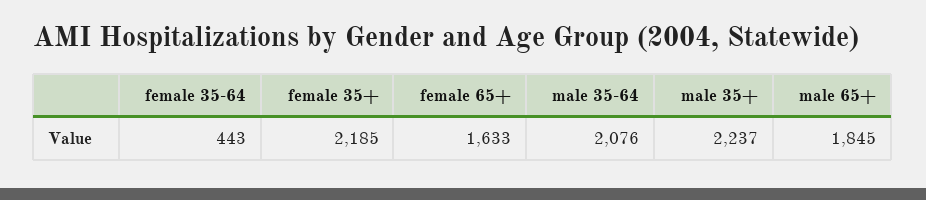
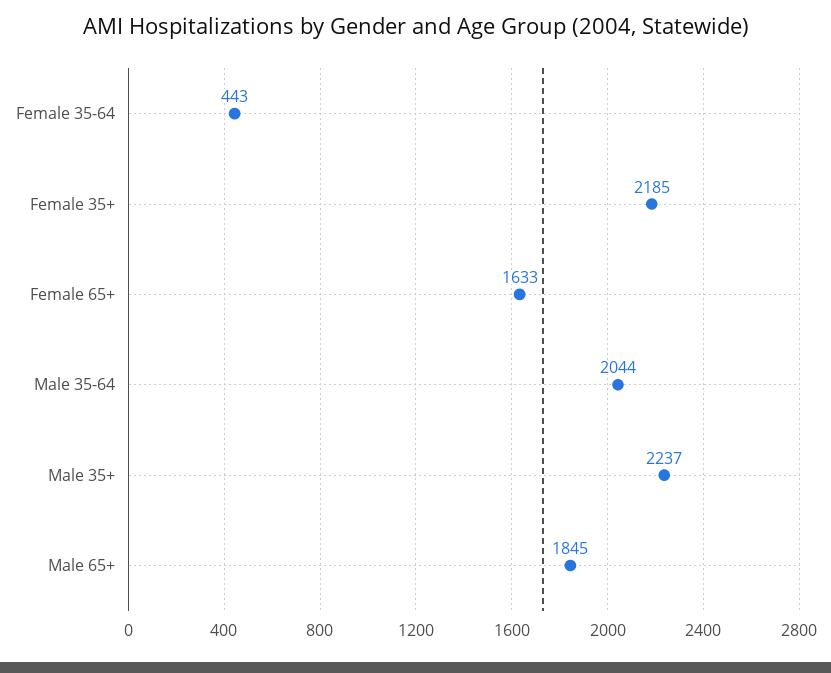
male 35-64: 2076 -> 2044

